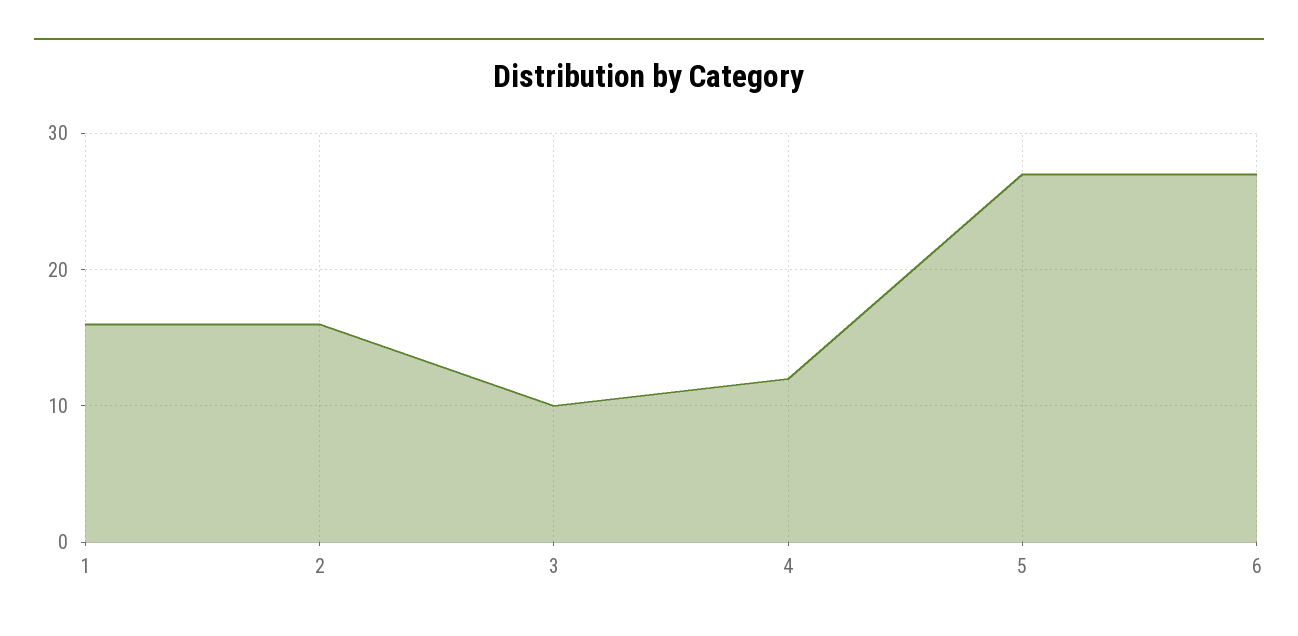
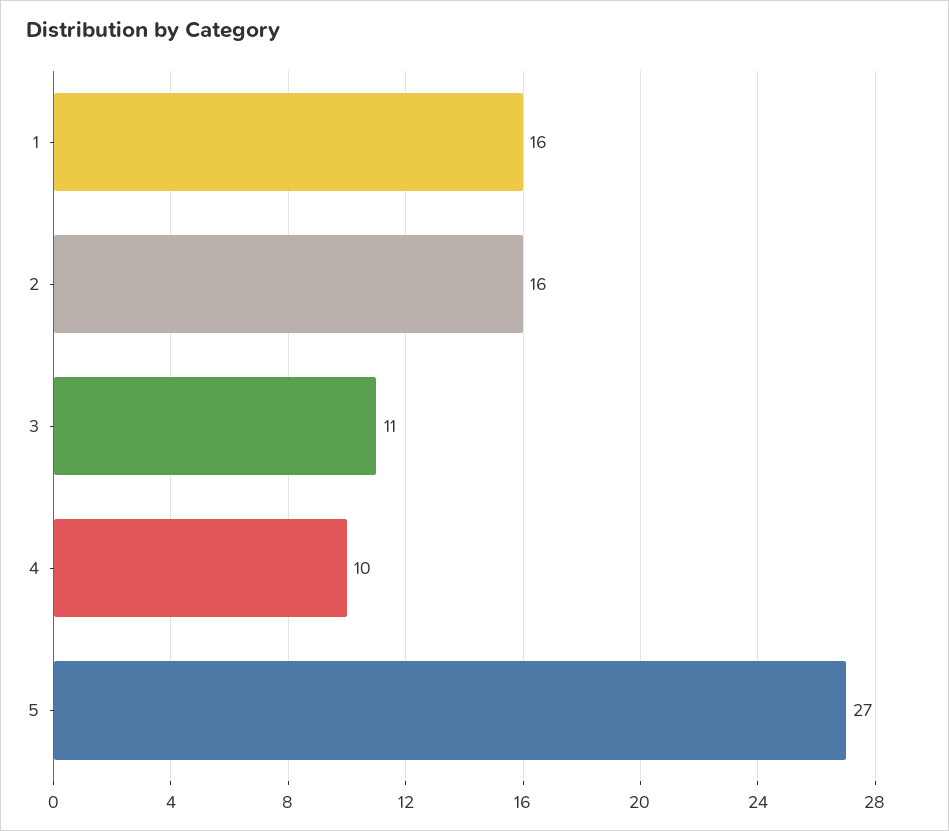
3: 10 -> 11
4: 12 -> 10
6: 27 -> none

